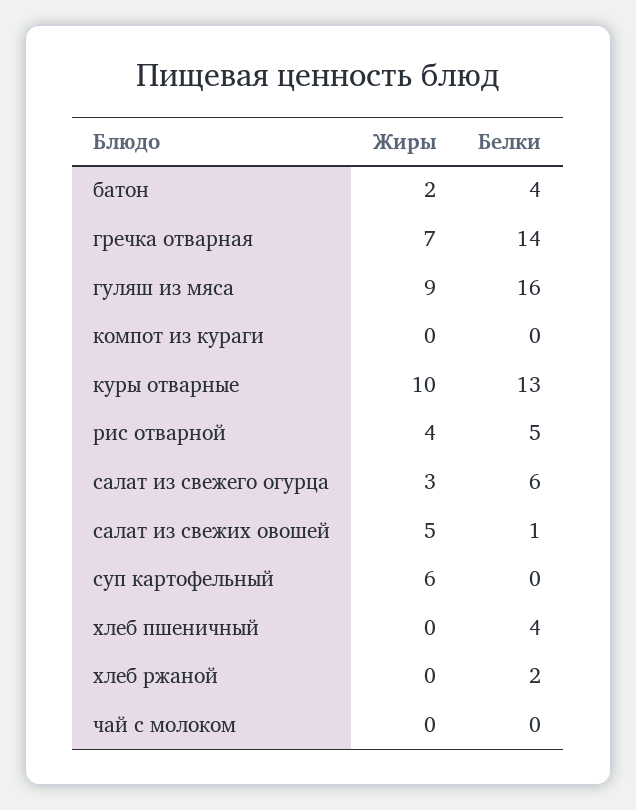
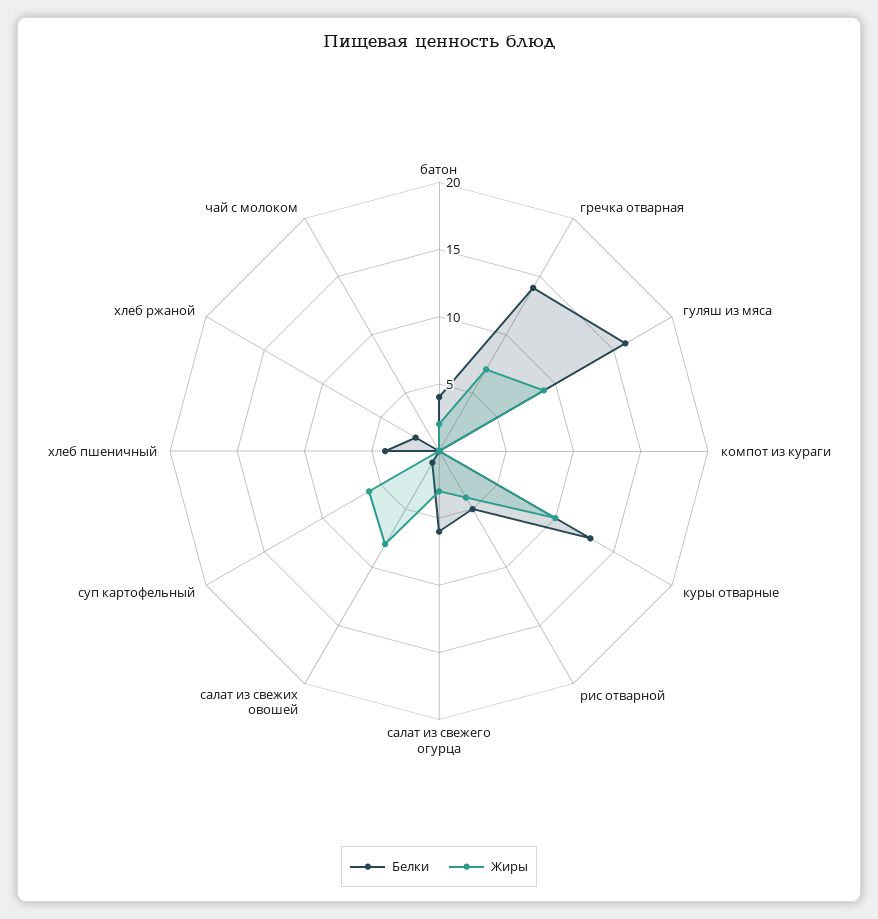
Жиры, салат из свежих овошей: 5 -> 8

